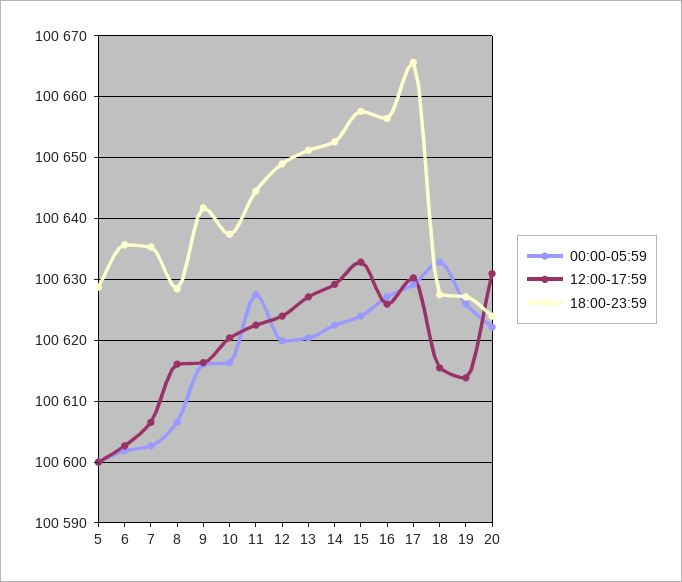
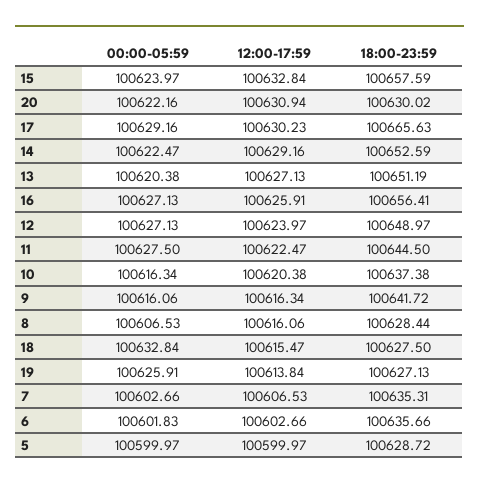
00:00-05:59, 12: 100620 -> 100627.13
18:00-23:59, 20: 100624 -> 100630.02

